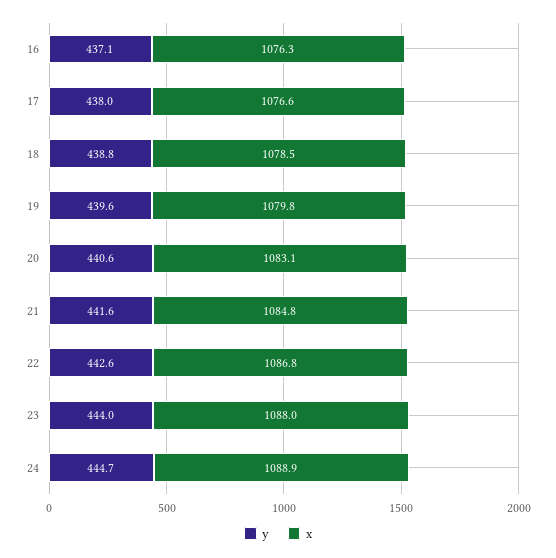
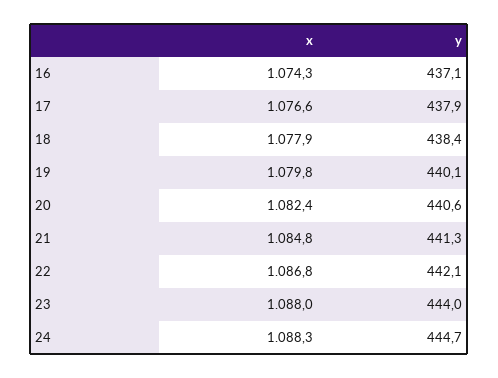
x, 16: 1076.3 -> 1074.3
y, 17: 438 -> 437.9
y, 18: 438.8 -> 438.4
x, 18: 1078.5 -> 1077.9
y, 19: 439.6 -> 440.1
x, 20: 1083.1 -> 1082.4
y, 21: 441.6 -> 441.3
y, 22: 442.6 -> 442.1
x, 24: 1088.9 -> 1088.3

